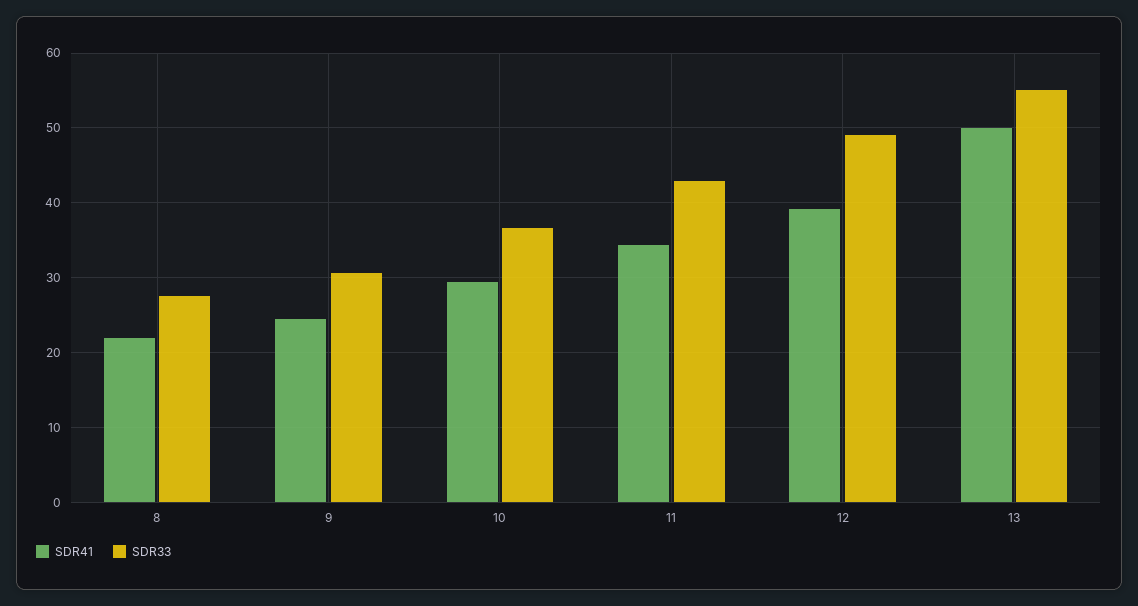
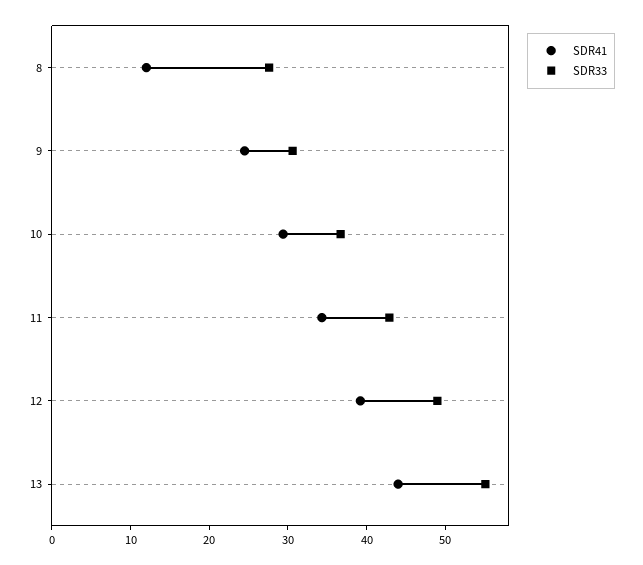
SDR41, 8: 22 -> 12
SDR41, 13: 50 -> 44

